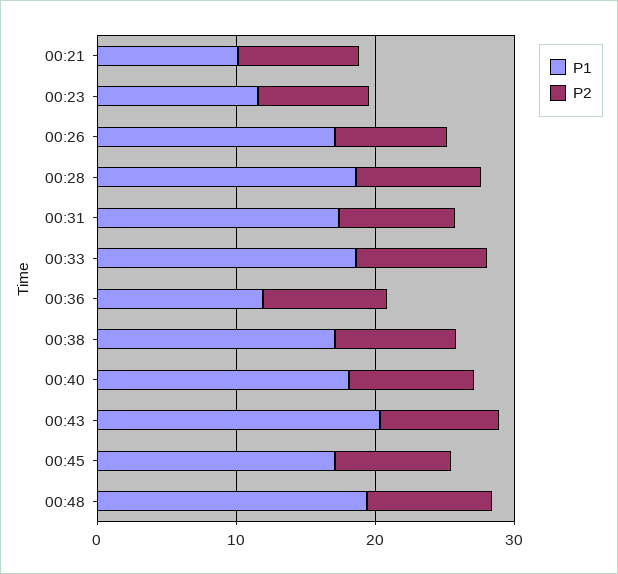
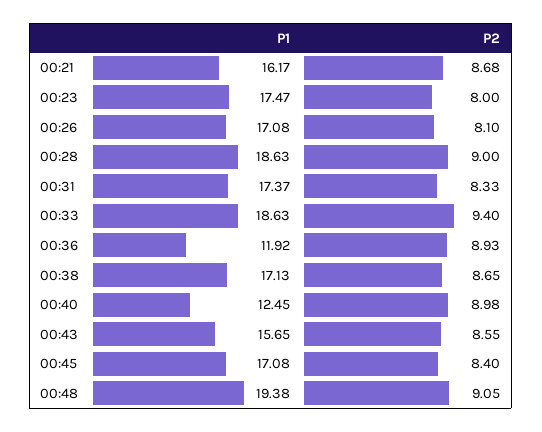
P1, 00:21: 10 -> 16.17
P1, 00:23: 12 -> 17.47
P1, 00:40: 18 -> 12.45
P1, 00:43: 20 -> 15.65

